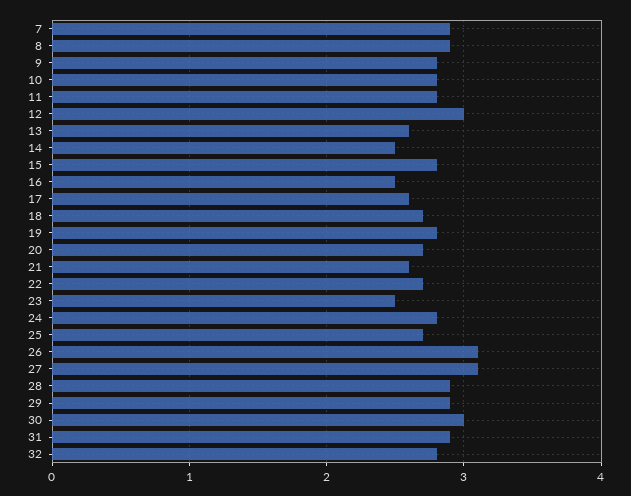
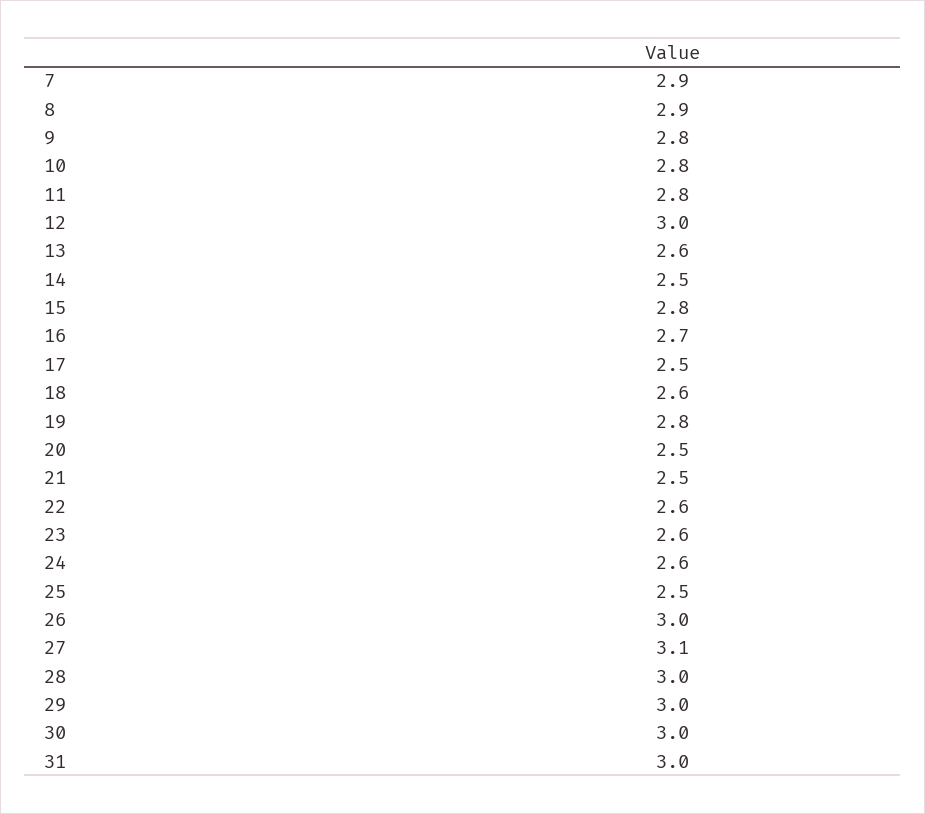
16: 2.5 -> 2.7
17: 2.6 -> 2.5
18: 2.7 -> 2.6
20: 2.7 -> 2.5
21: 2.6 -> 2.5
22: 2.7 -> 2.6
23: 2.5 -> 2.6
24: 2.8 -> 2.6
25: 2.7 -> 2.5
26: 3.1 -> 3
28: 2.9 -> 3
29: 2.9 -> 3
31: 2.9 -> 3
32: 2.8 -> none

